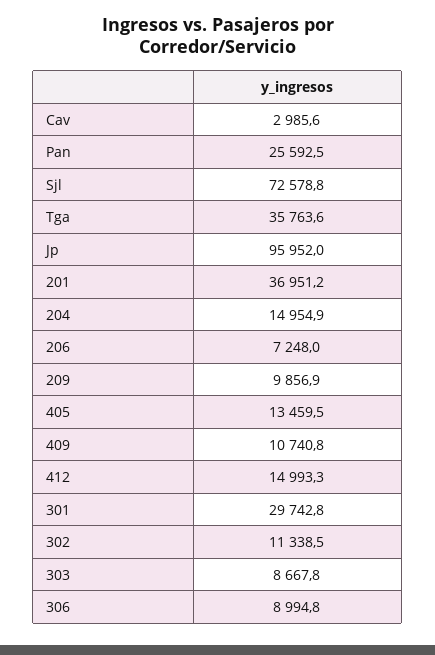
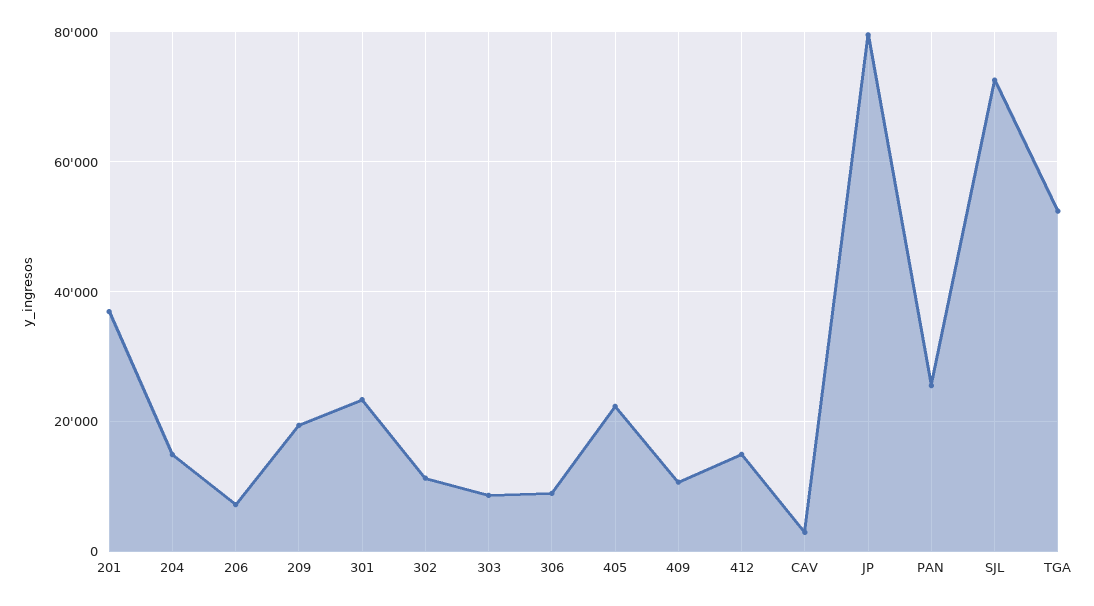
Tga: 35763.6 -> 52000
Jp: 95952 -> 80000
209: 9856.9 -> 20000
405: 13459.5 -> 22000
301: 29742.8 -> 24000

